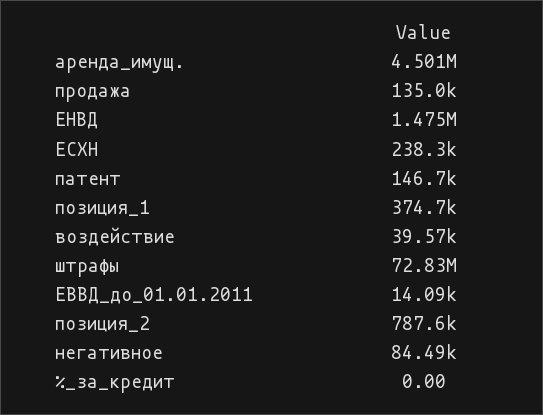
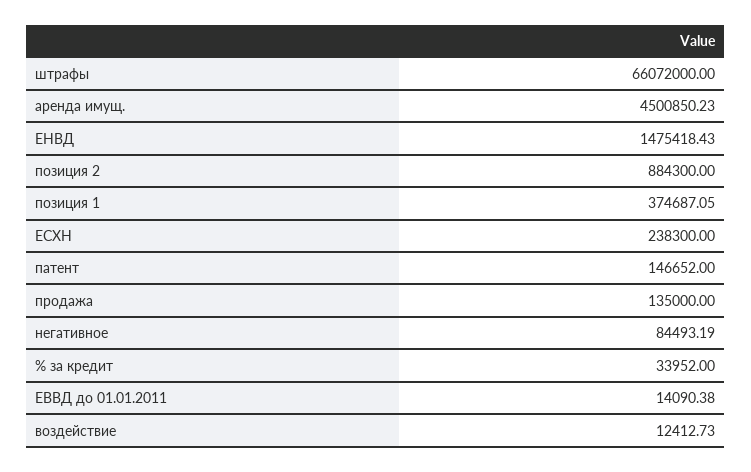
воздействие: 39570 -> 12412.73
штрафы: 72830000 -> 66072000
позиция_2: 787600 -> 884300
%_за_кредит: 0 -> 33952

